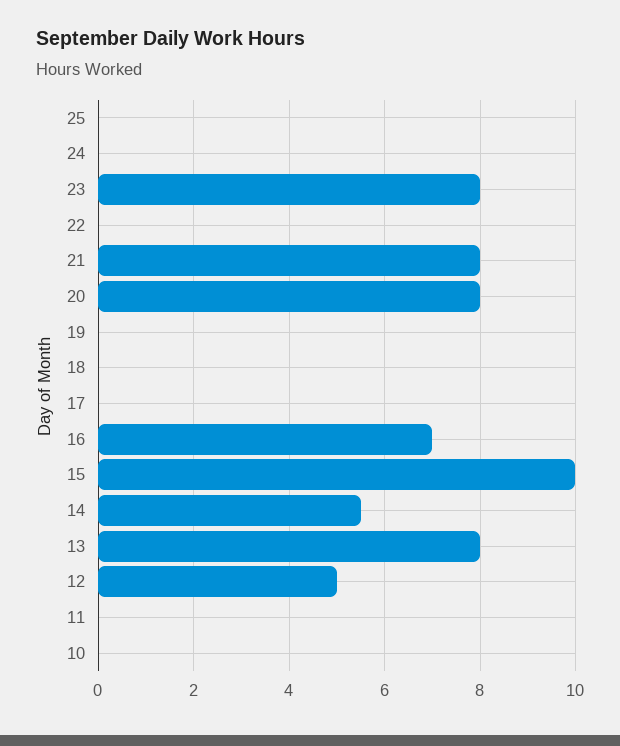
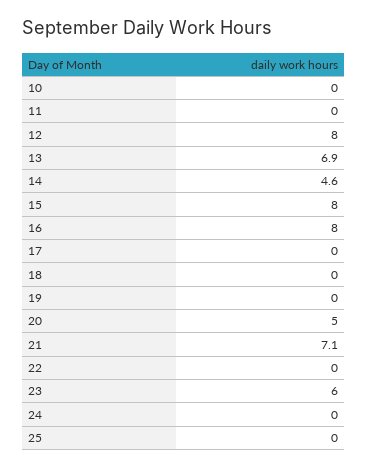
23: 8 -> 6
21: 8 -> 7.1
20: 8 -> 5
16: 7 -> 8
15: 10 -> 8
14: 5.5 -> 4.6
13: 8 -> 6.9
12: 5 -> 8

